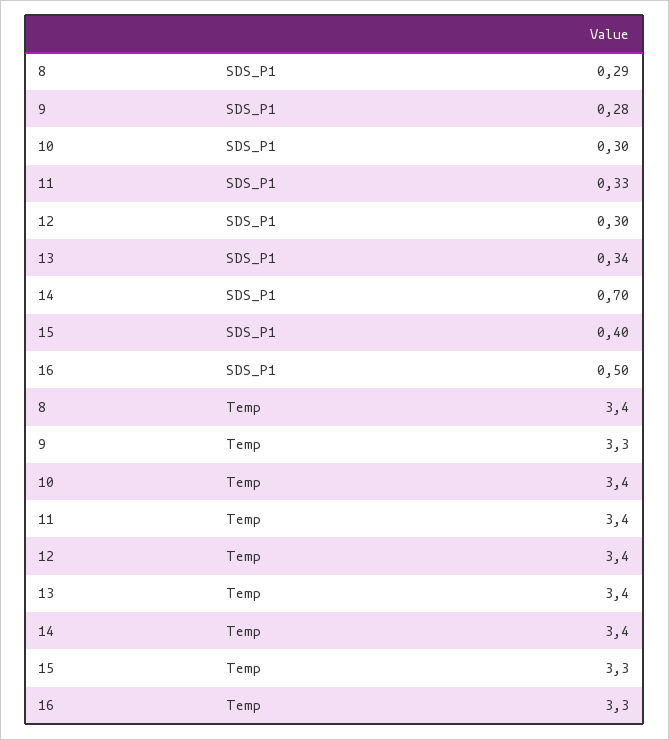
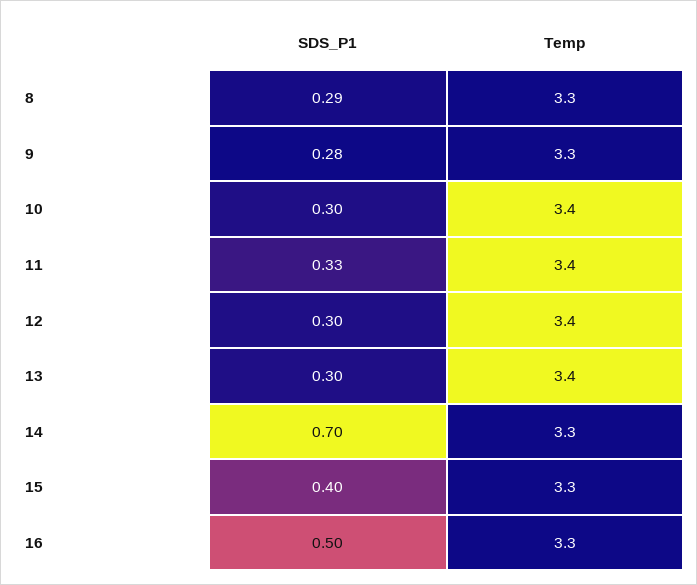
13, SDS_P1: 0.34 -> 0.3
8, Temp: 3.4 -> 3.3
14, Temp: 3.4 -> 3.3

